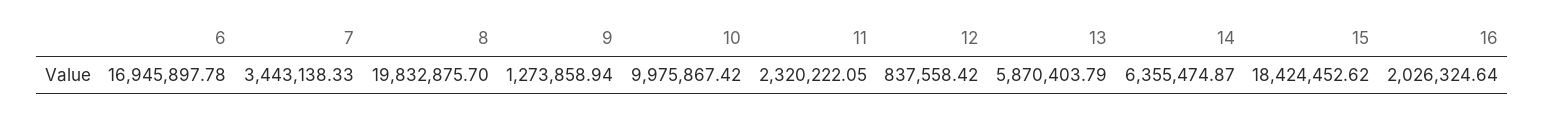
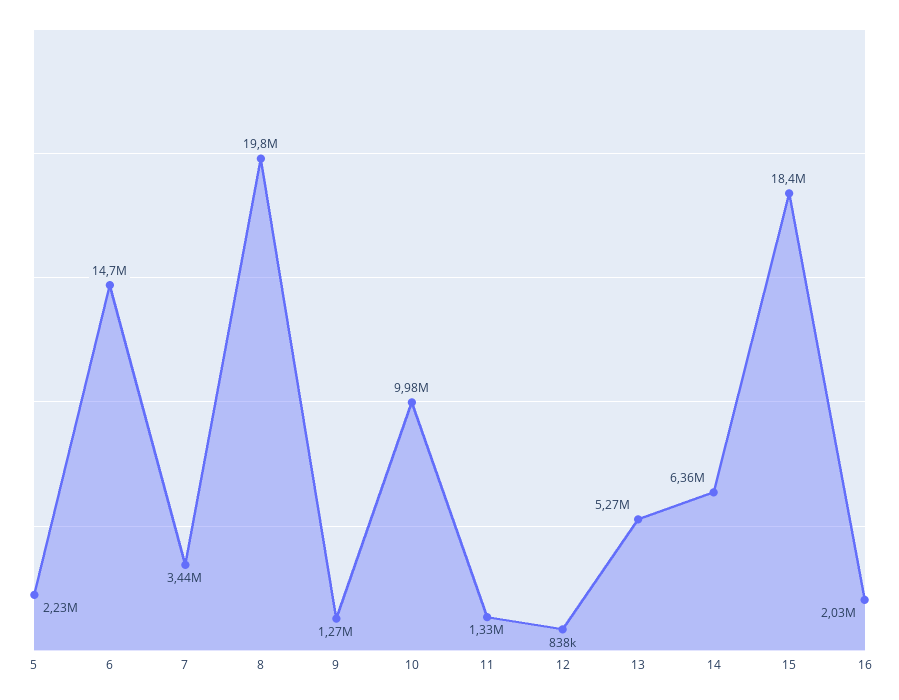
6: 16945897.78 -> 14700000
11: 2320222.05 -> 1330000
13: 5870403.79 -> 5270000
5: none -> 2230000

